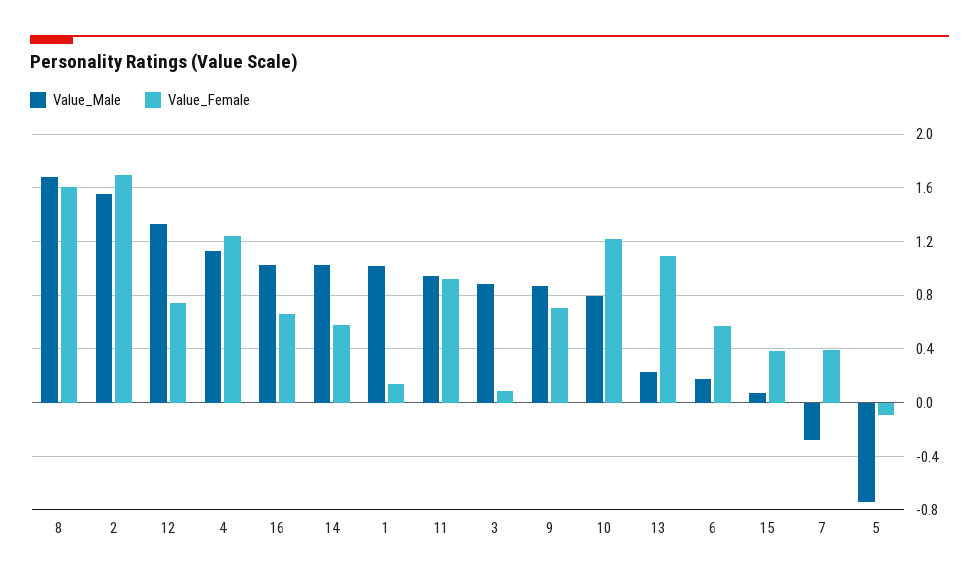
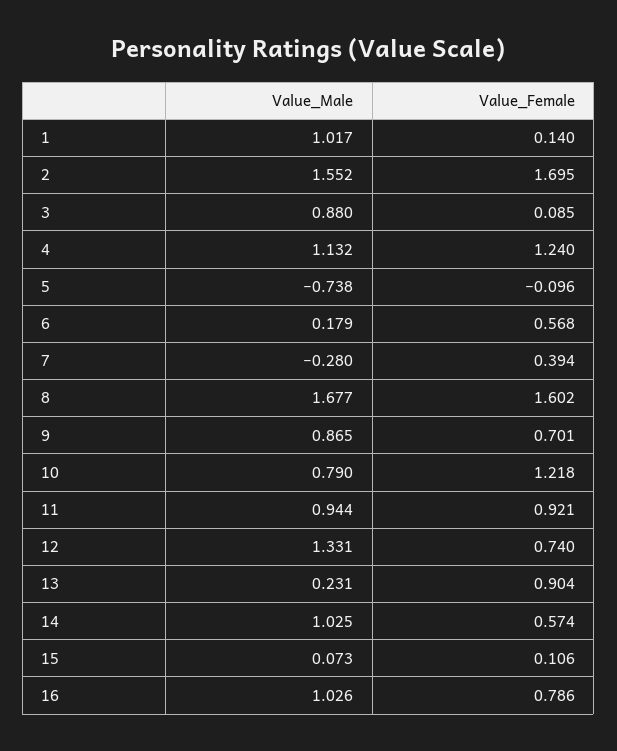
Value_Female, 16: 0.65 -> 0.786
Value_Female, 13: 1.1 -> 0.904
Value_Female, 15: 0.4 -> 0.106

